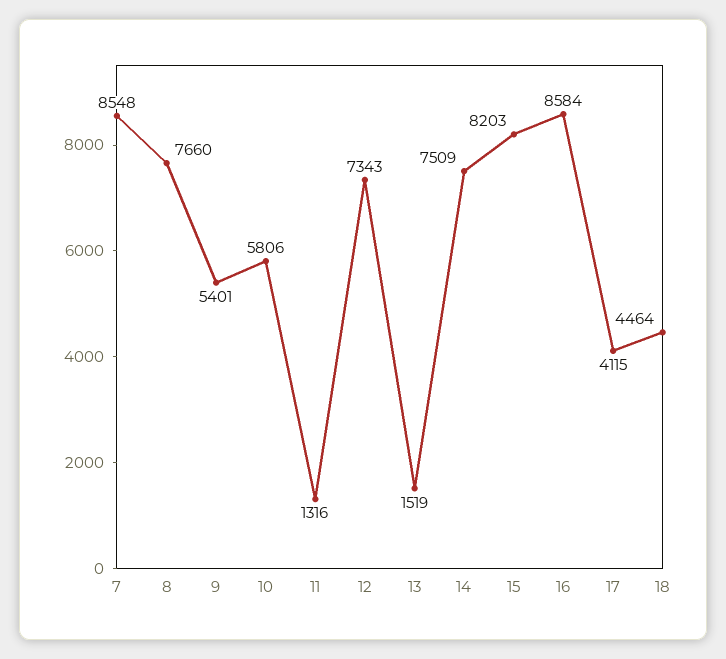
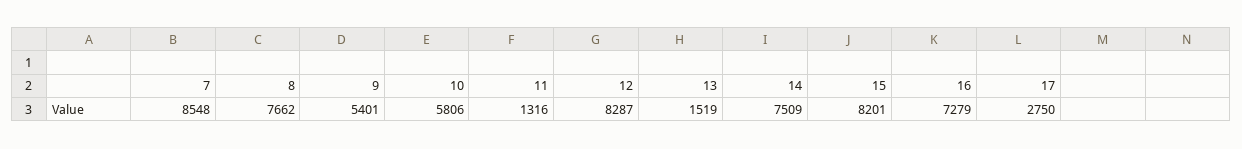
8: 7660 -> 7662
12: 7343 -> 8287
15: 8203 -> 8201
16: 8584 -> 7279
17: 4115 -> 2750
18: 4464 -> none

